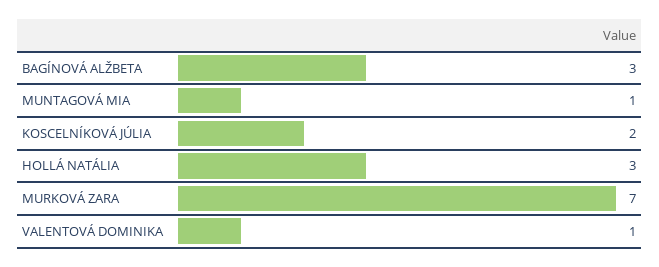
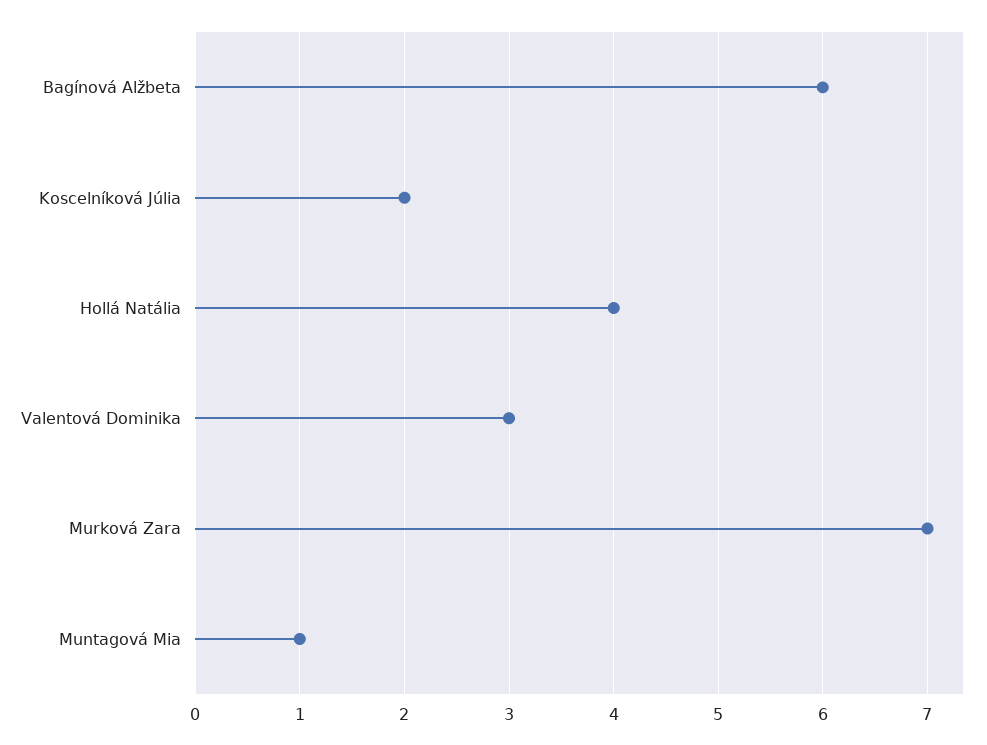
BAGÍNOVÁ ALŽBETA: 3 -> 6
HOLLÁ NATÁLIA: 3 -> 4
VALENTOVÁ DOMINIKA: 1 -> 3

